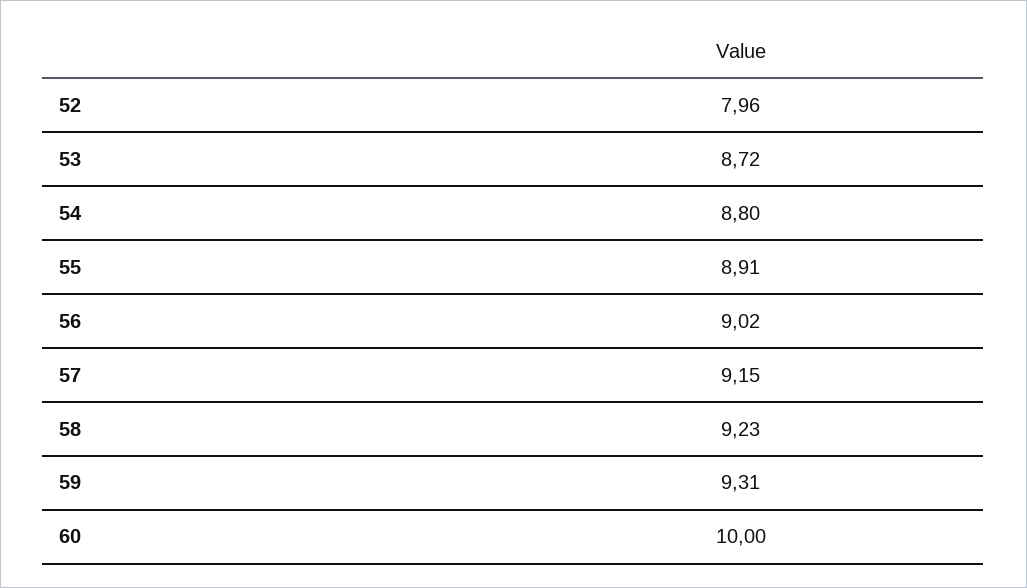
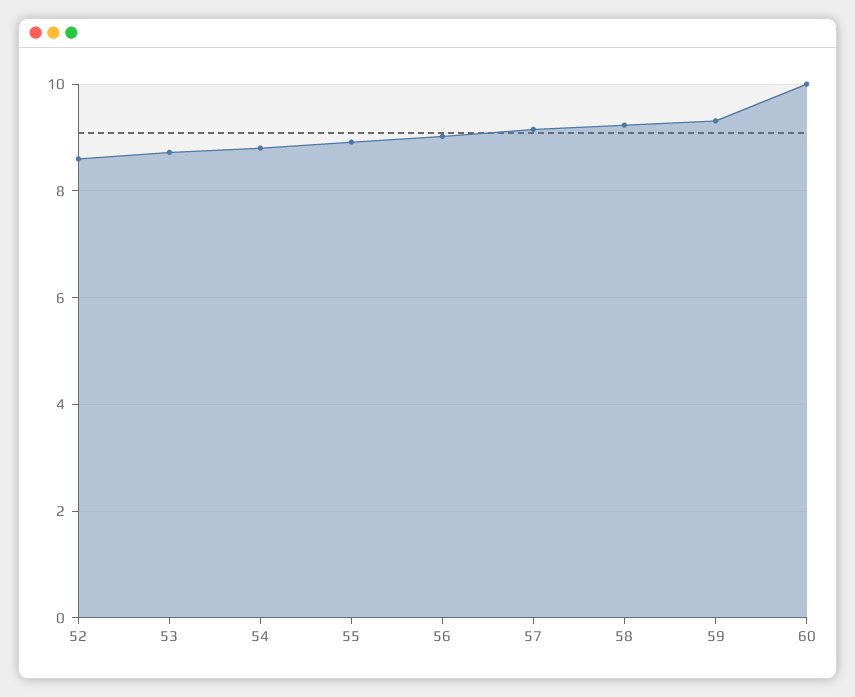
52: 7.96 -> 8.6

